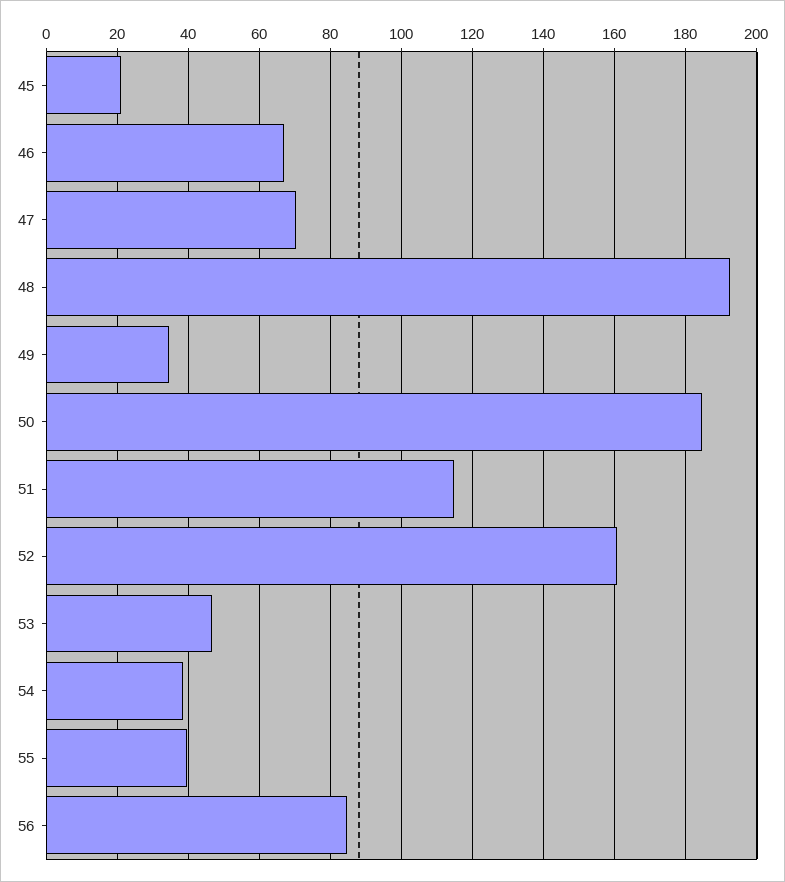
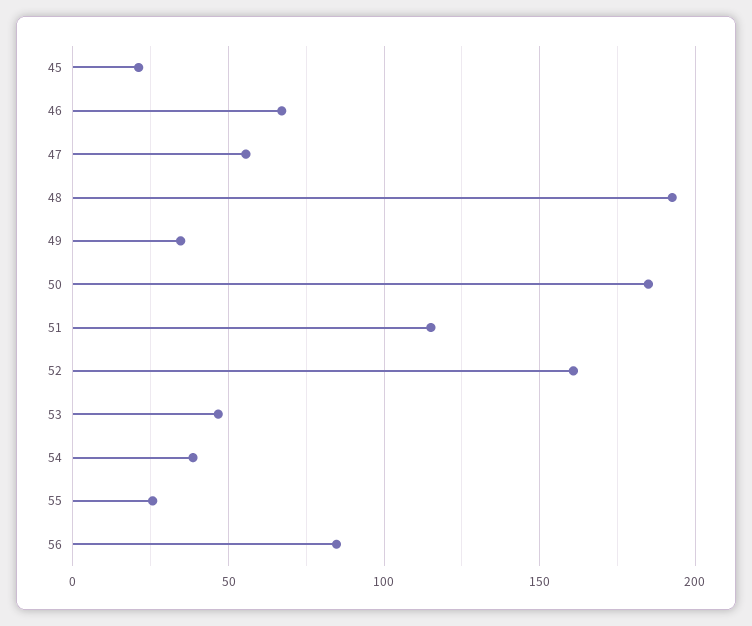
47: 70 -> 55
55: 40 -> 25

